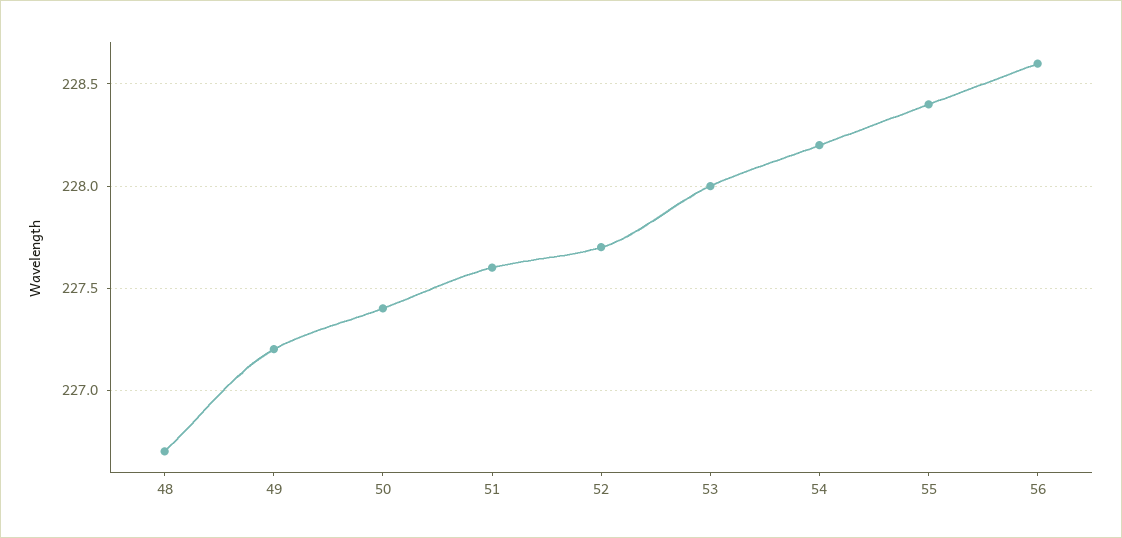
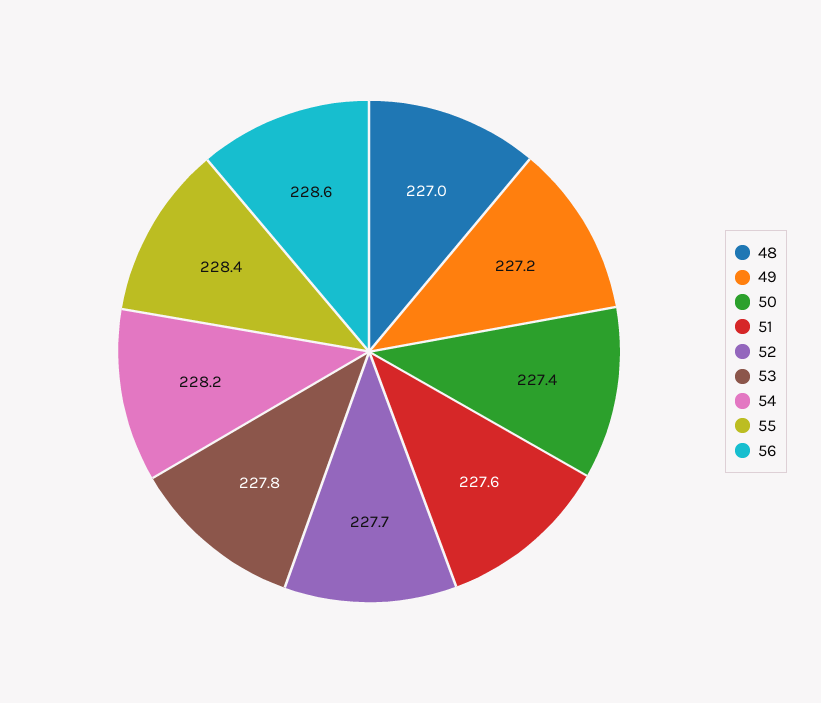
48: 226.7 -> 227
53: 228 -> 227.8

